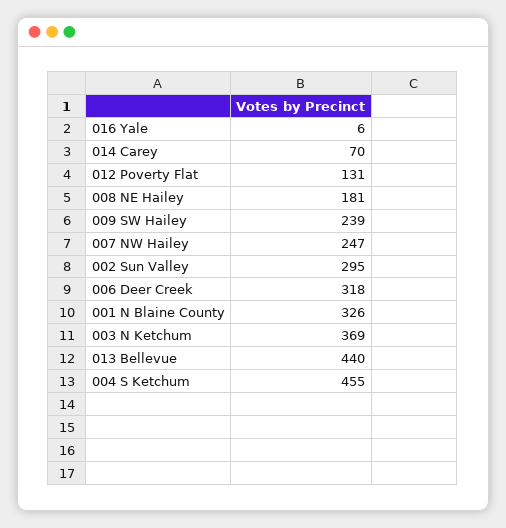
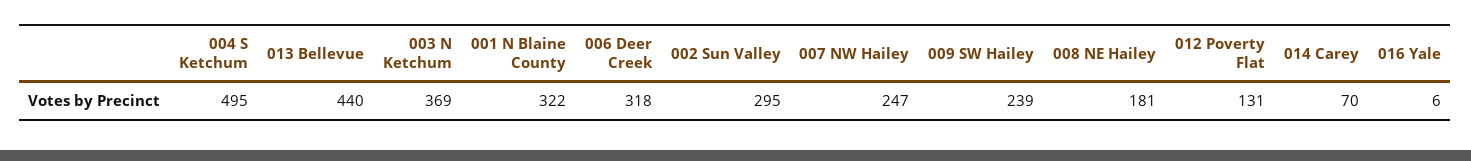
001 N Blaine County: 326 -> 322
004 S Ketchum: 455 -> 495

